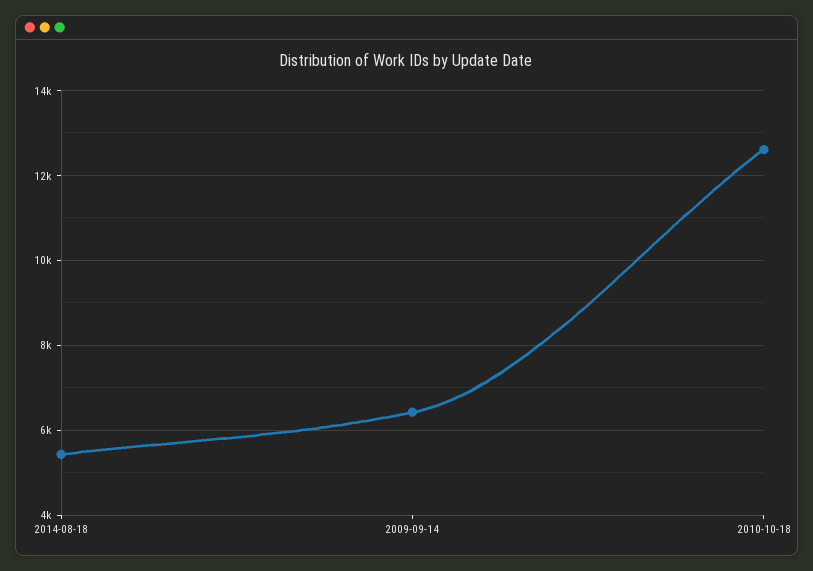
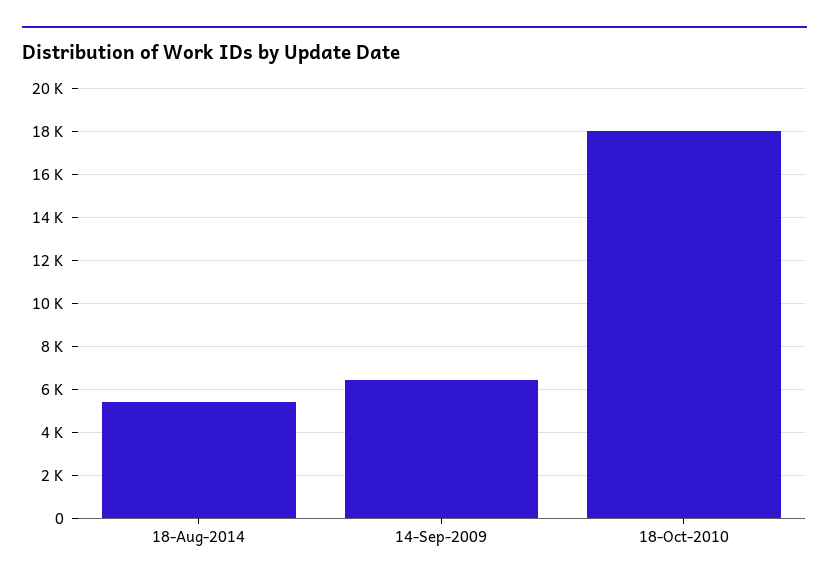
2010-10-18: 12600 -> 18000

